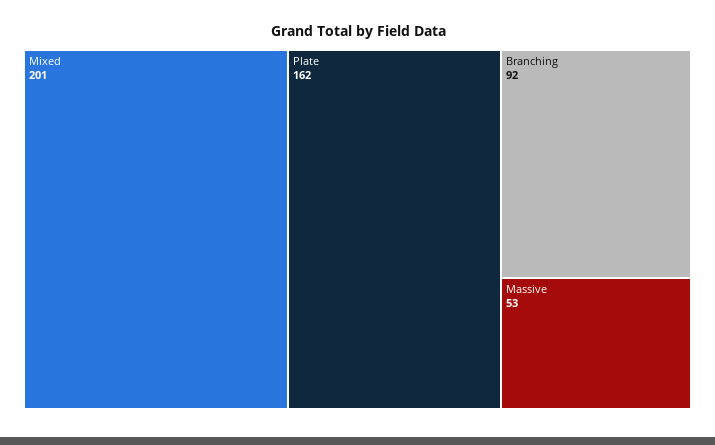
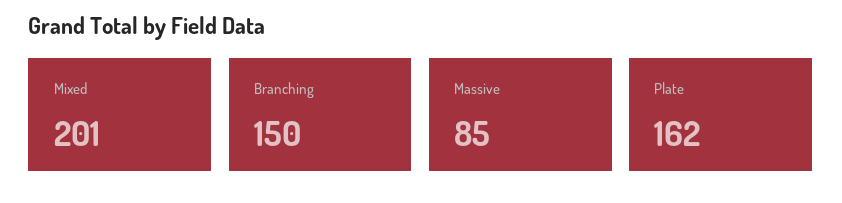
Branching: 92 -> 150
Massive: 53 -> 85

